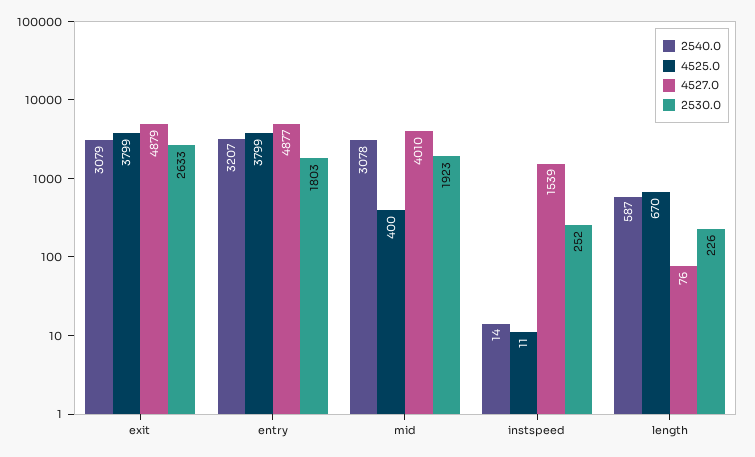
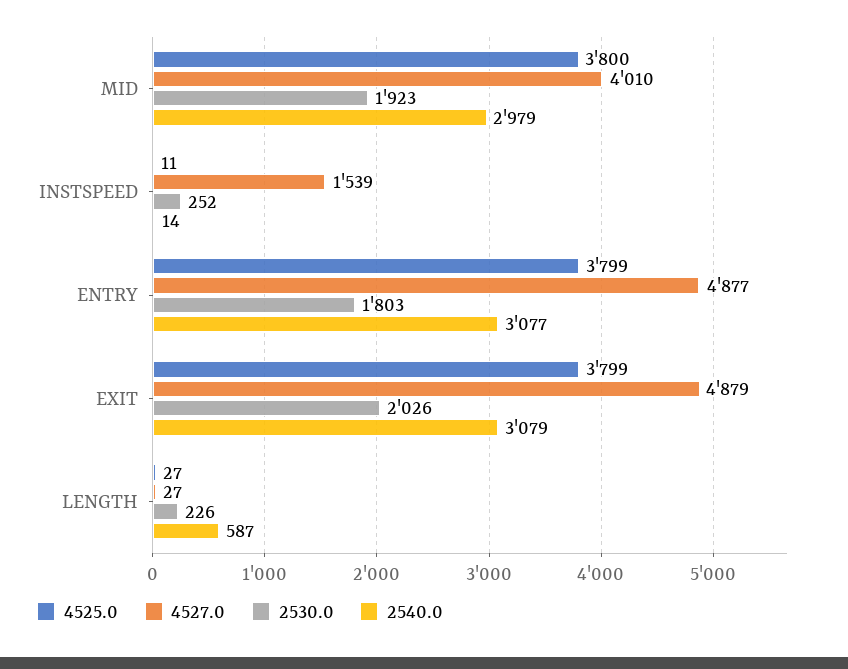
2530.0, exit: 2633 -> 2026
2540.0, entry: 3207 -> 3077
2540.0, mid: 3078 -> 2979
4525.0, mid: 400 -> 3800
4525.0, length: 670 -> 27
4527.0, length: 76 -> 27

